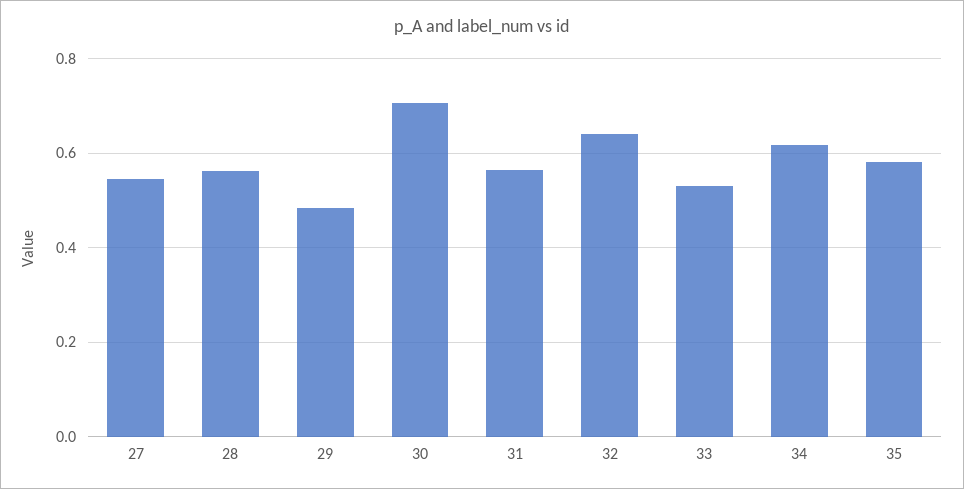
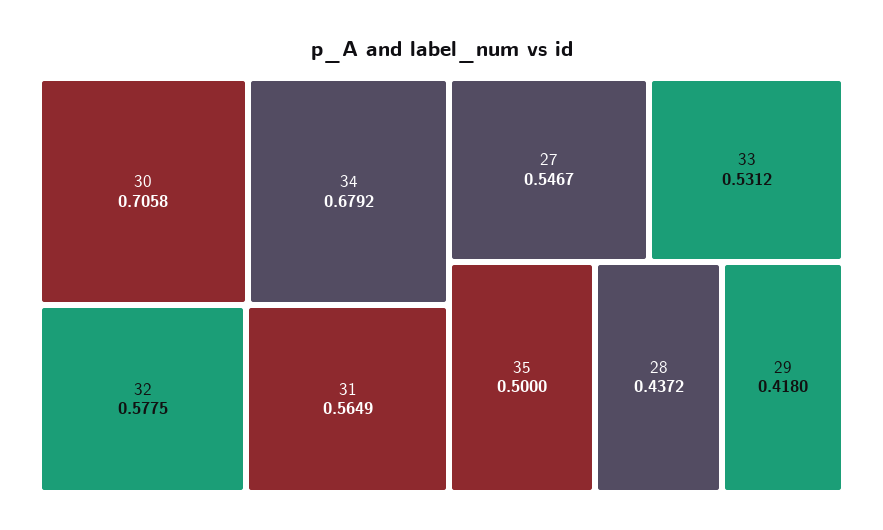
28: 0.56 -> 0.4372
29: 0.48 -> 0.418
32: 0.64 -> 0.5775
34: 0.62 -> 0.6792
35: 0.58 -> 0.5

